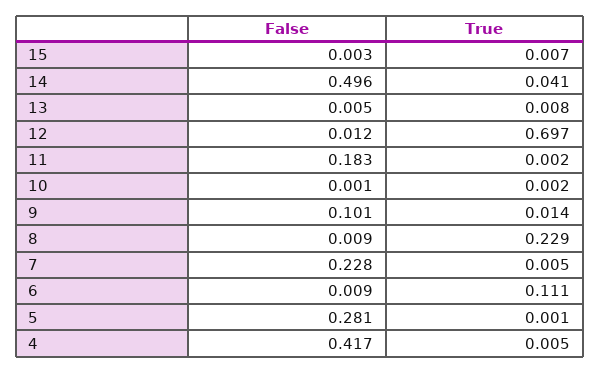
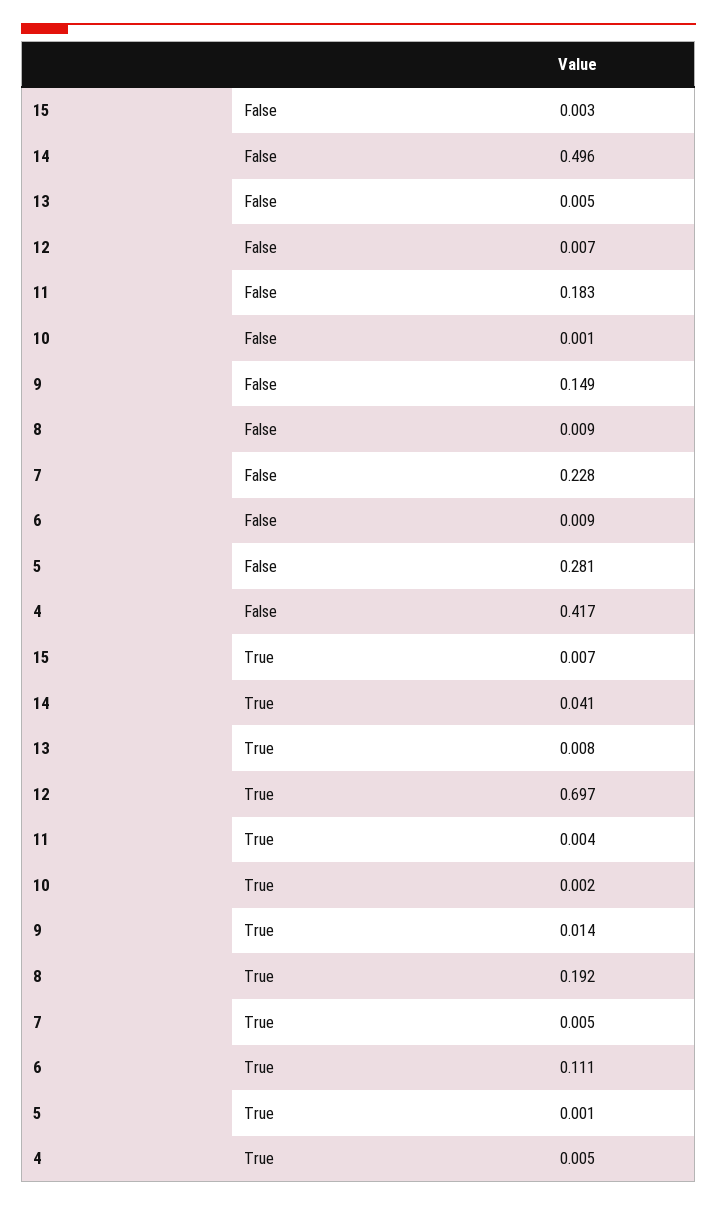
False, 12: 0.012 -> 0.007
True, 11: 0.002 -> 0.004
False, 9: 0.101 -> 0.149
True, 8: 0.229 -> 0.192

